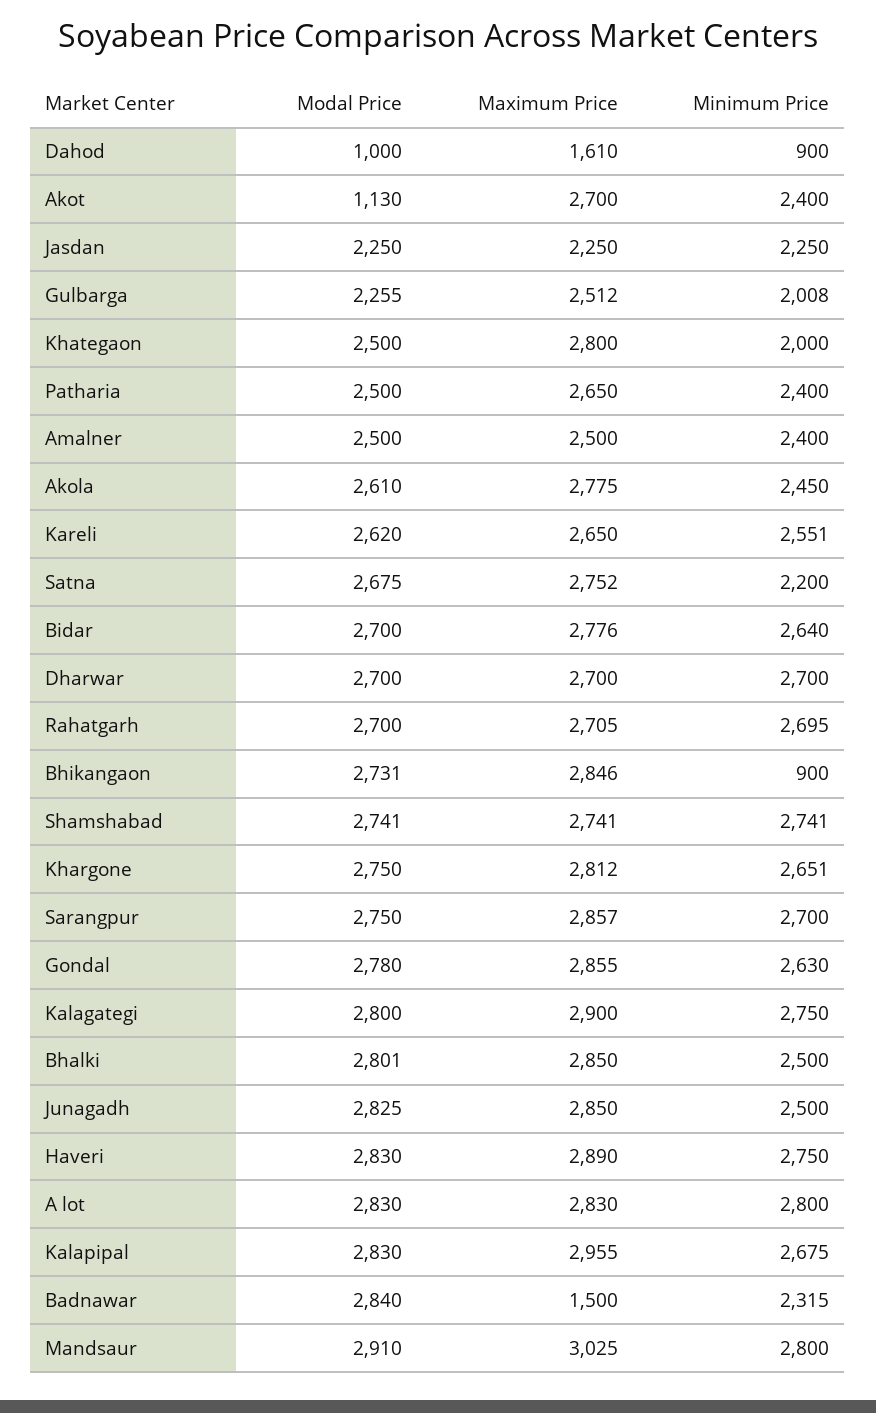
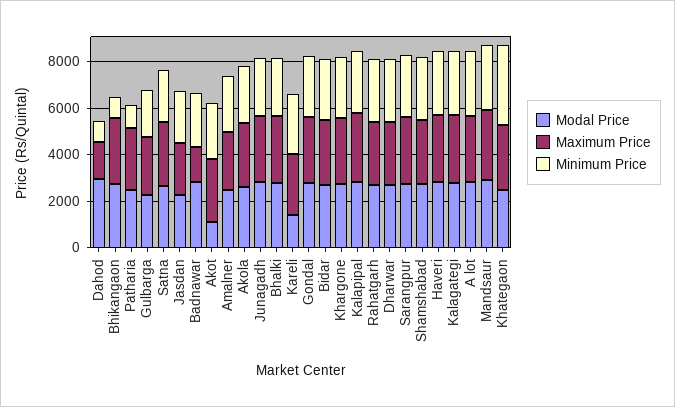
Modal Price, Dahod: 1000 -> 3000
Minimum Price, Khategaon: 2000 -> 3500
Minimum Price, Patharia: 2400 -> 1000
Modal Price, Kareli: 2620 -> 1500

